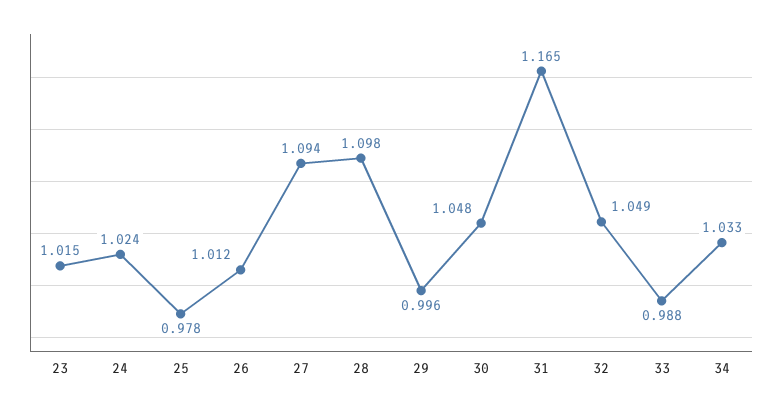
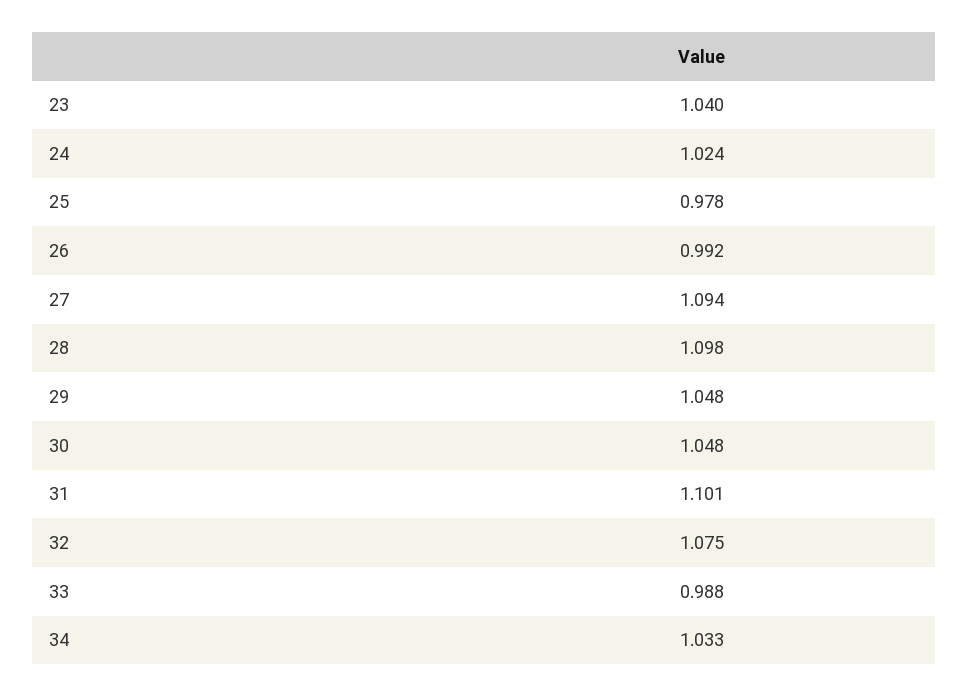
23: 1.015 -> 1.04
26: 1.012 -> 0.992
29: 0.996 -> 1.048
31: 1.165 -> 1.101
32: 1.049 -> 1.075

